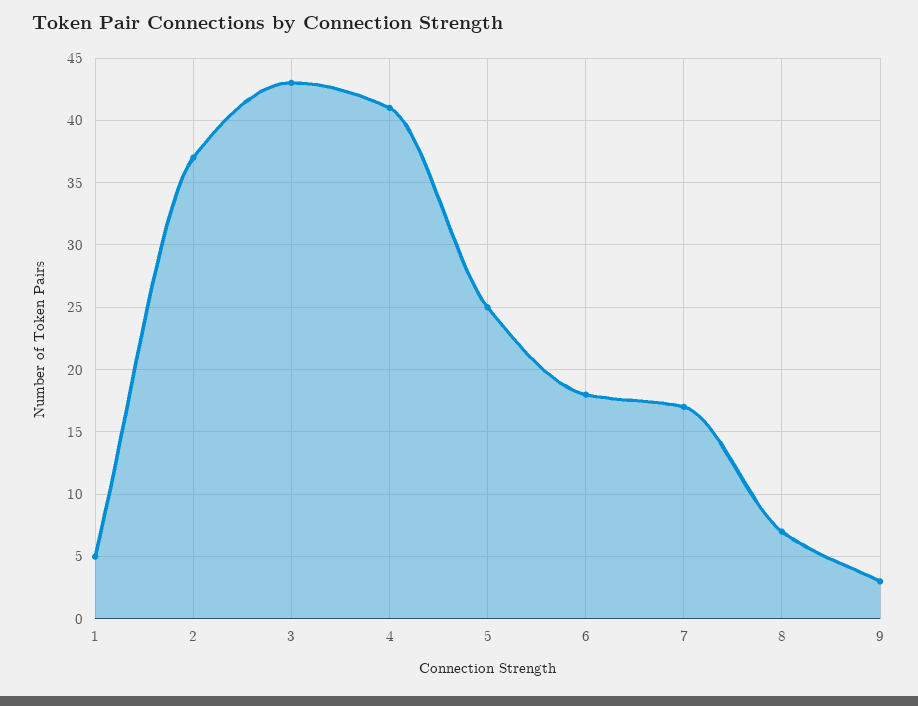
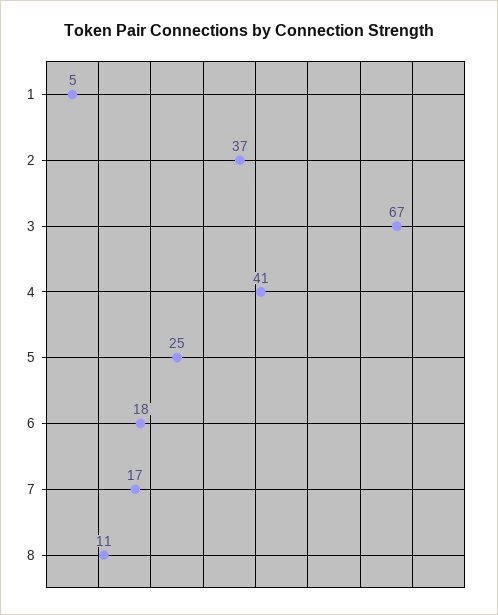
3: 43 -> 67
8: 7 -> 11
9: 3 -> none

